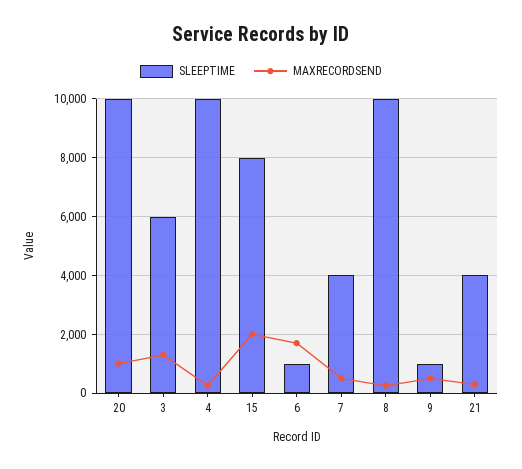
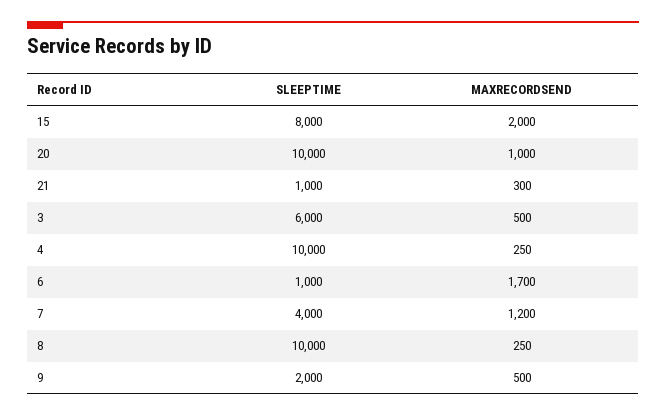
MAXRECORDSEND, 3: 1250 -> 500
MAXRECORDSEND, 7: 500 -> 1200
SLEEPTIME, 9: 1000 -> 2000
SLEEPTIME, 21: 4000 -> 1000

